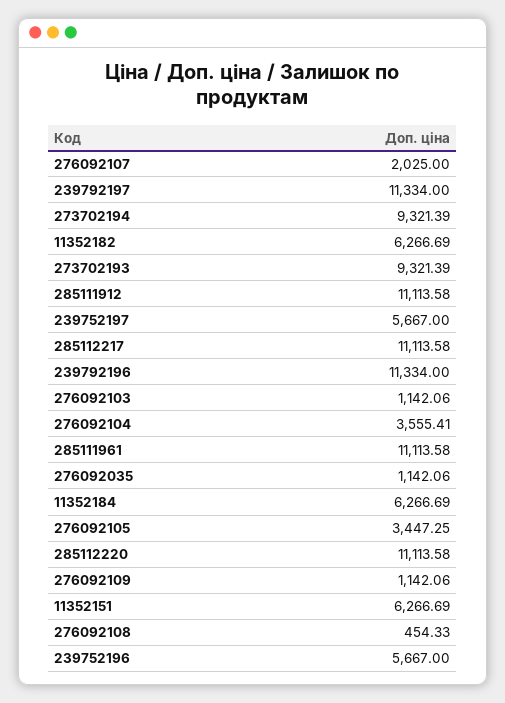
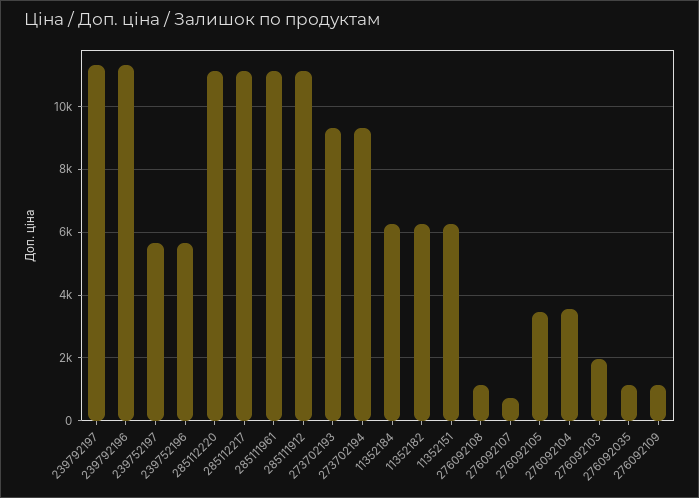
276092107: 2025 -> 800
276092103: 1142.06 -> 2000
276092108: 454.33 -> 1200

